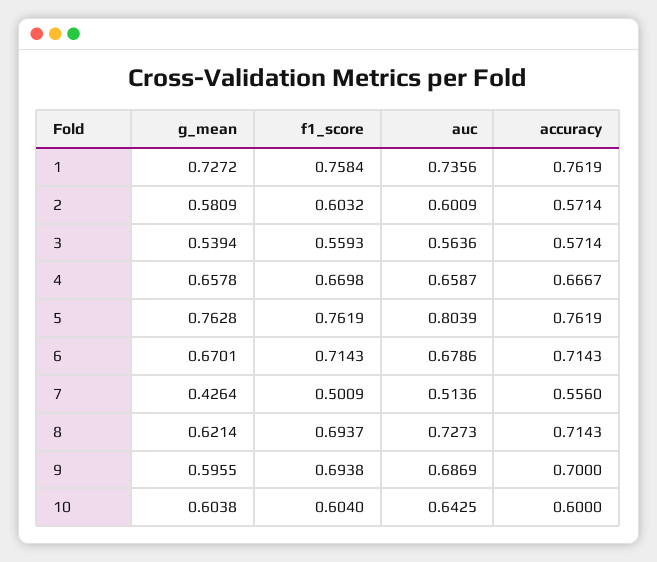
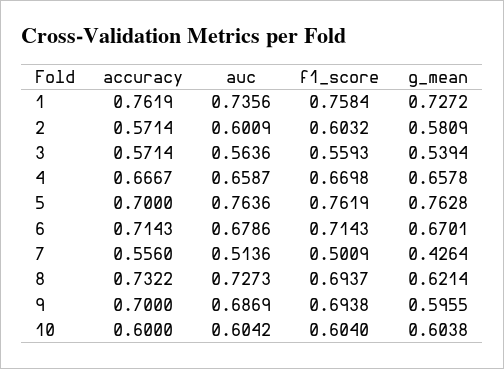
auc, 5: 0.8039 -> 0.7636
accuracy, 5: 0.7619 -> 0.7
accuracy, 8: 0.7143 -> 0.7322
auc, 10: 0.6425 -> 0.6042

